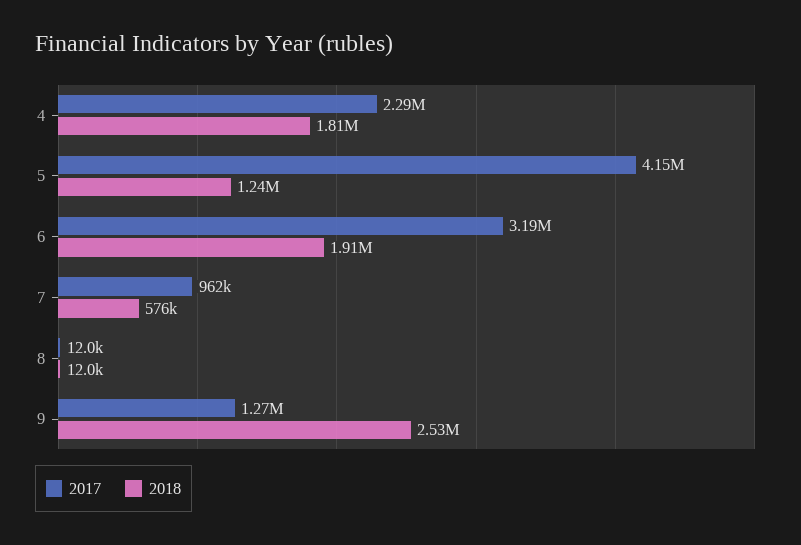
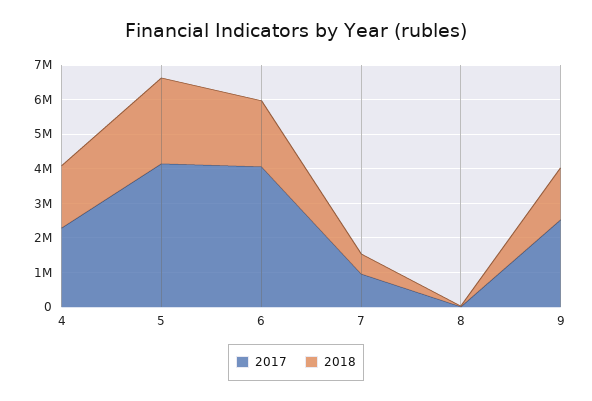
2018, 5: 1240000 -> 2500000
2017, 6: 3190000 -> 4000000
2017, 9: 1270000 -> 2500000
2018, 9: 2530000 -> 1500000

